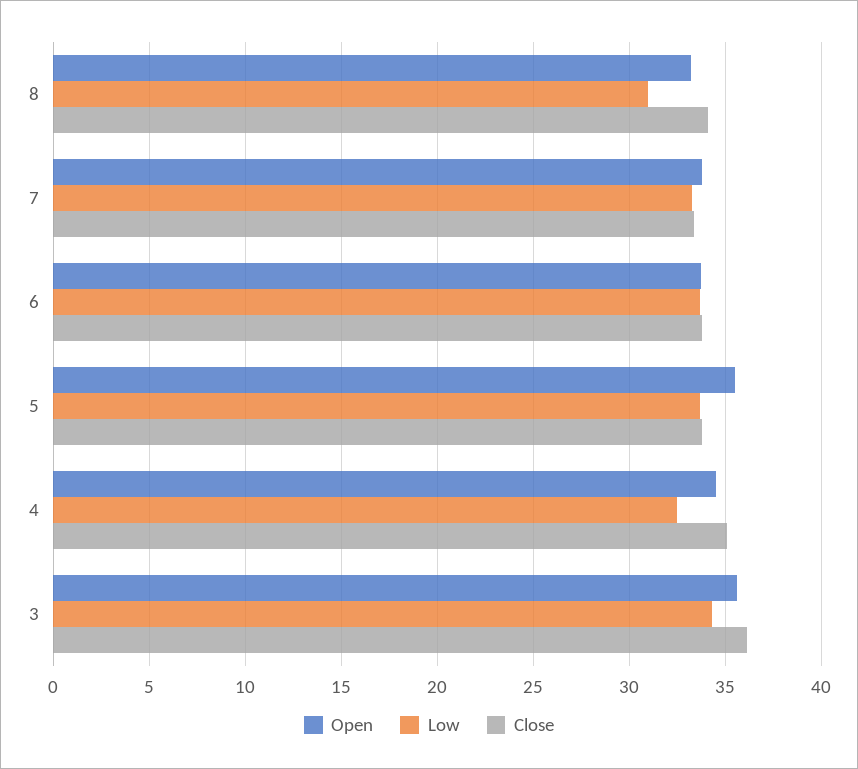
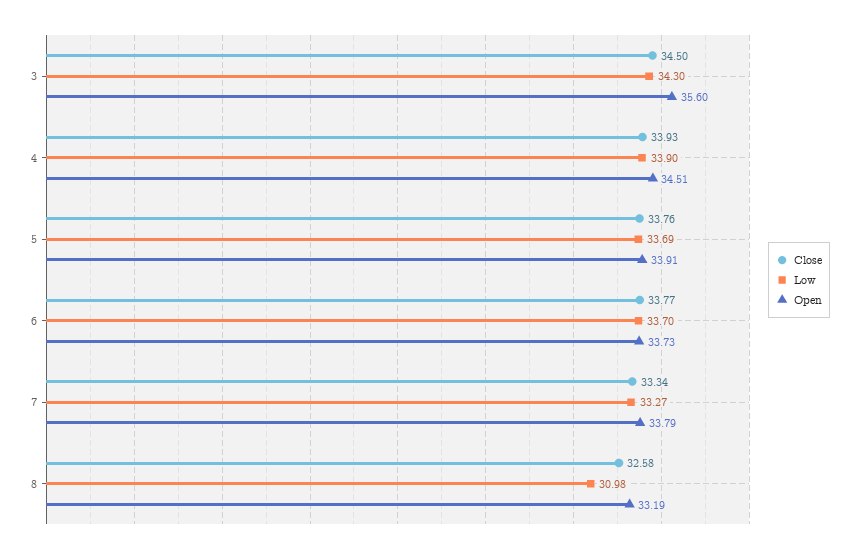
Close, 8: 34 -> 32.58
Open, 5: 35.5 -> 33.91
Low, 4: 32.5 -> 33.9
Close, 4: 35 -> 33.93
Close, 3: 36 -> 34.5

